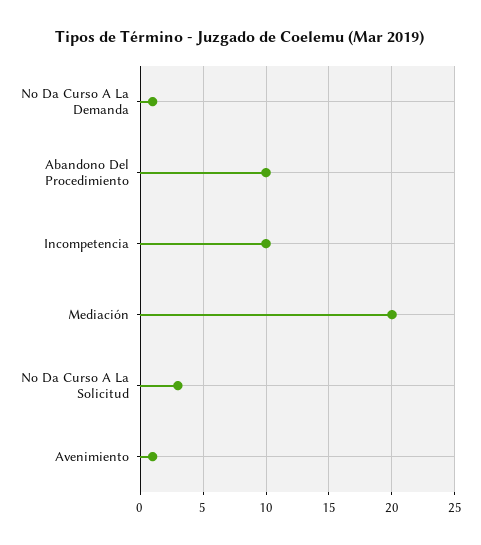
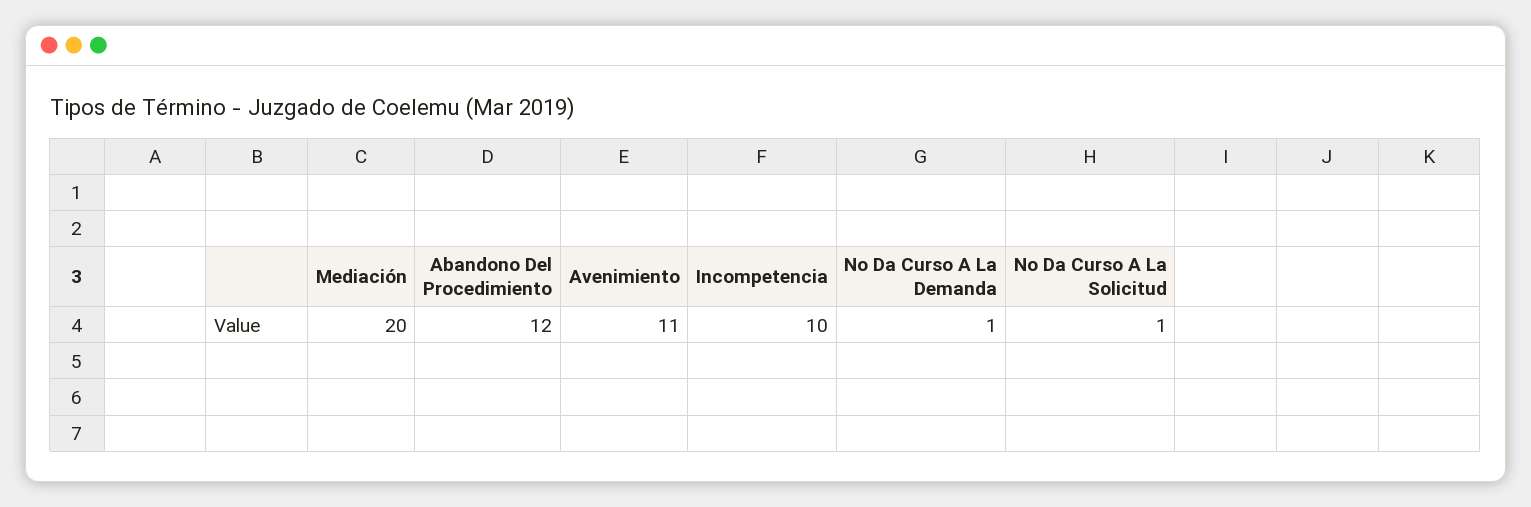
Abandono Del Procedimiento: 10 -> 12
No Da Curso A La Solicitud: 3 -> 1
Avenimiento: 1 -> 11

